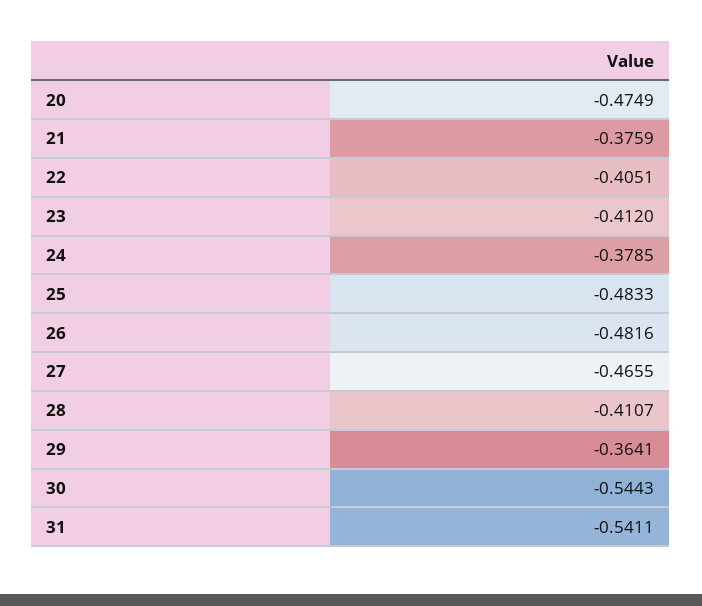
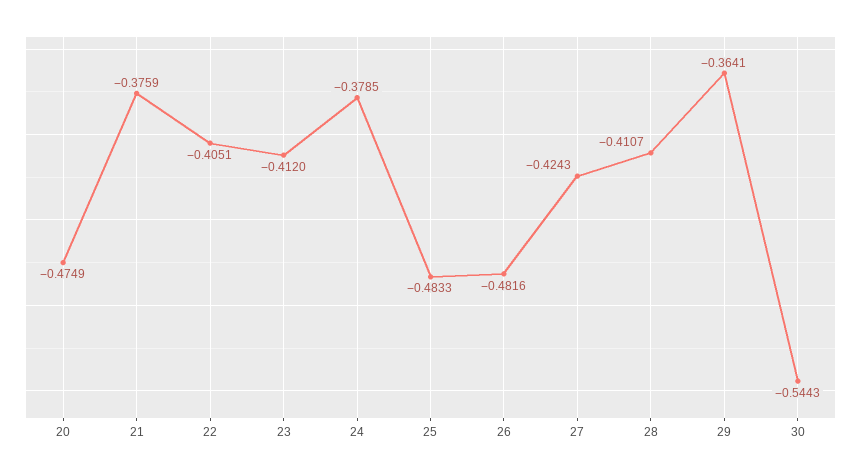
27: -0.4655 -> -0.4243
31: -0.5411 -> none

